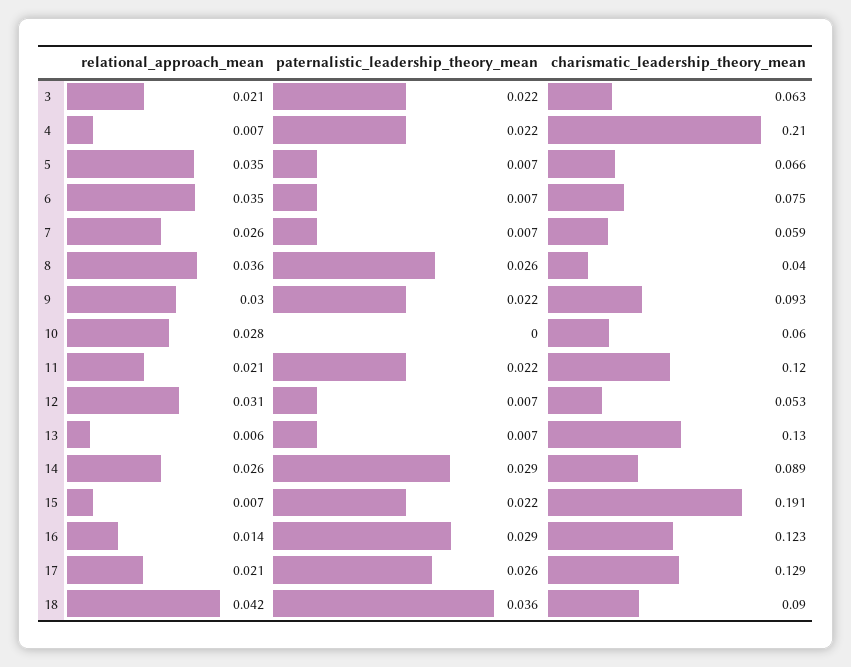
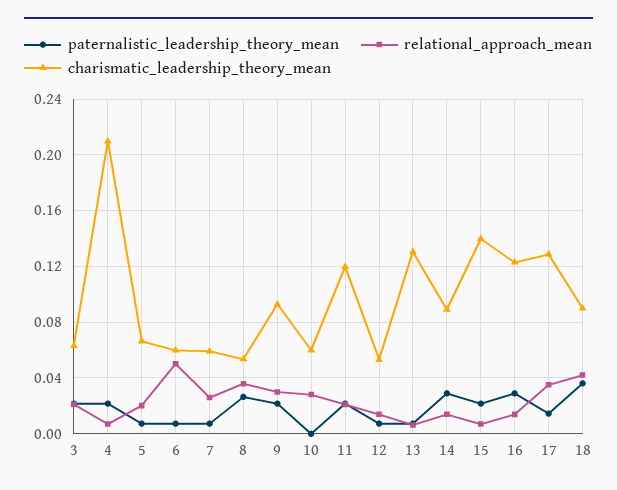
relational_approach_mean, 5: 0.035 -> 0.02
relational_approach_mean, 6: 0.035 -> 0.05
charismatic_leadership_theory_mean, 6: 0.075 -> 0.06
charismatic_leadership_theory_mean, 8: 0.04 -> 0.055
relational_approach_mean, 12: 0.031 -> 0.015
relational_approach_mean, 14: 0.026 -> 0.015
charismatic_leadership_theory_mean, 15: 0.191 -> 0.14
relational_approach_mean, 17: 0.021 -> 0.035
paternalistic_leadership_theory_mean, 17: 0.026 -> 0.015

